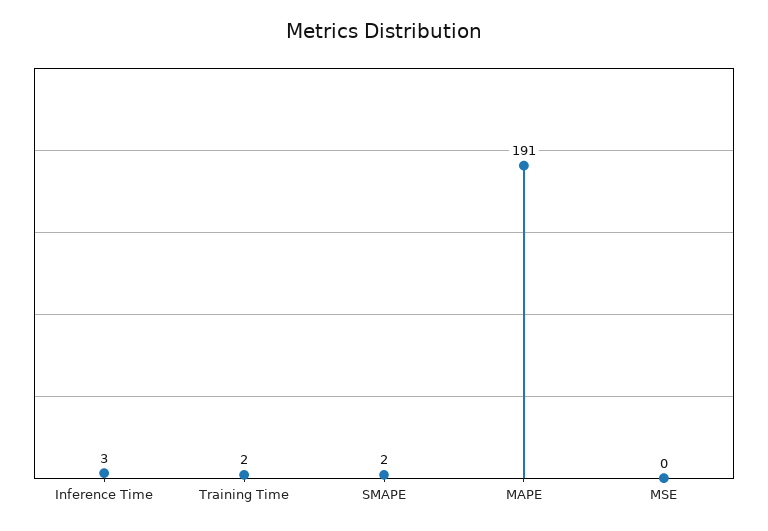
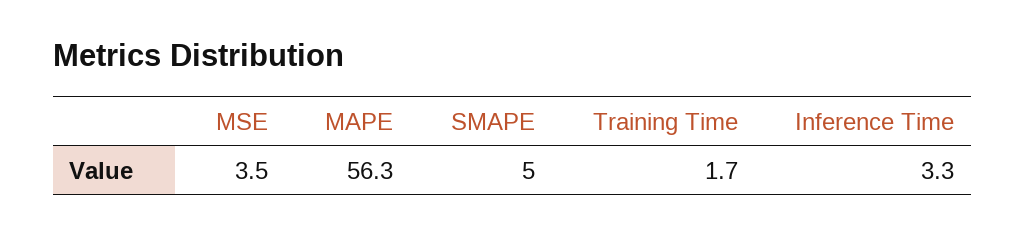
SMAPE: 2 -> 5
MAPE: 191 -> 56.3
MSE: 0 -> 3.5

